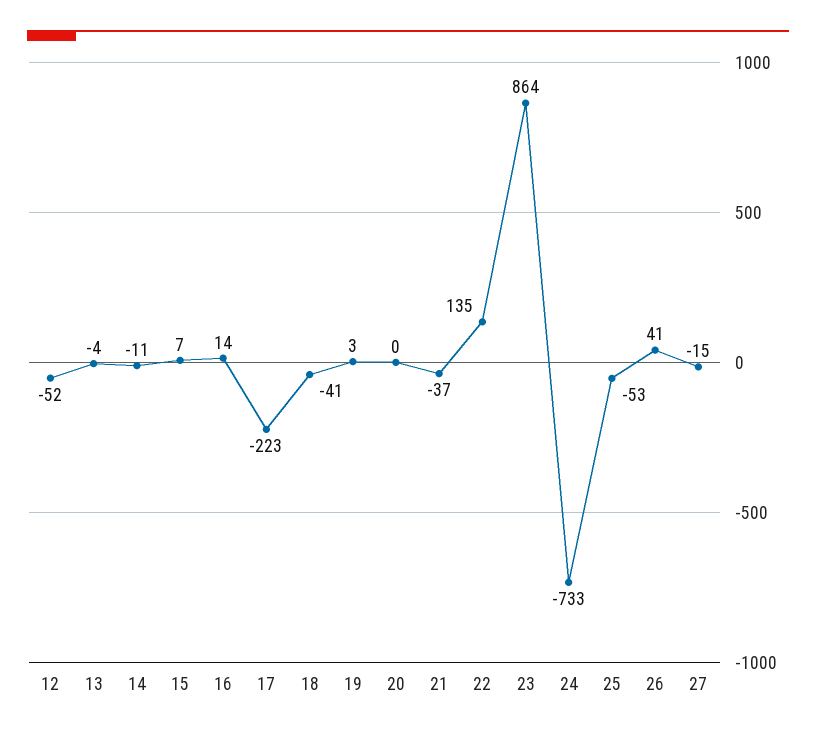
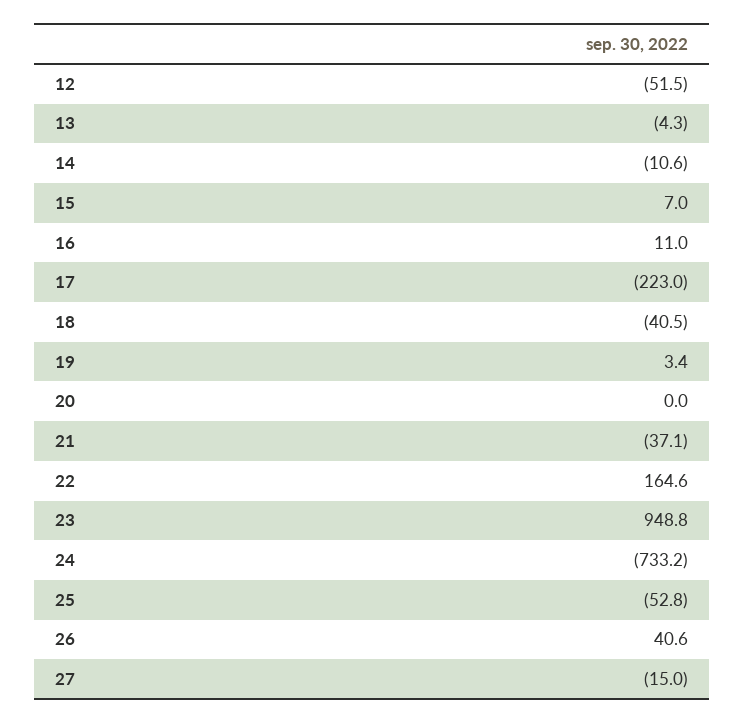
16: 14 -> 11
22: 135 -> 164.6
23: 864 -> 948.8

